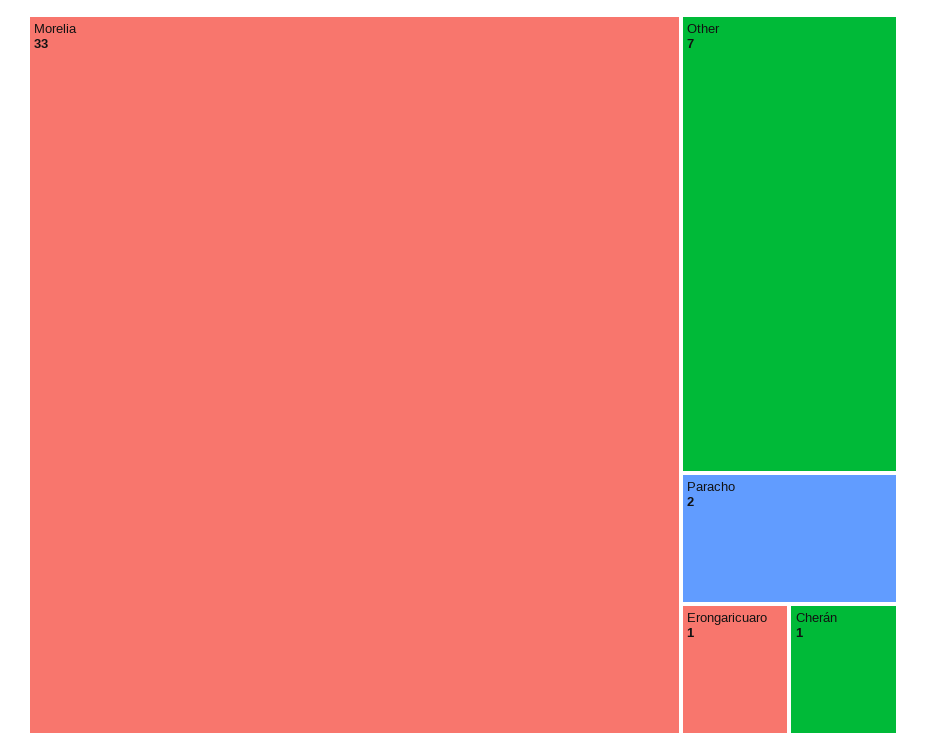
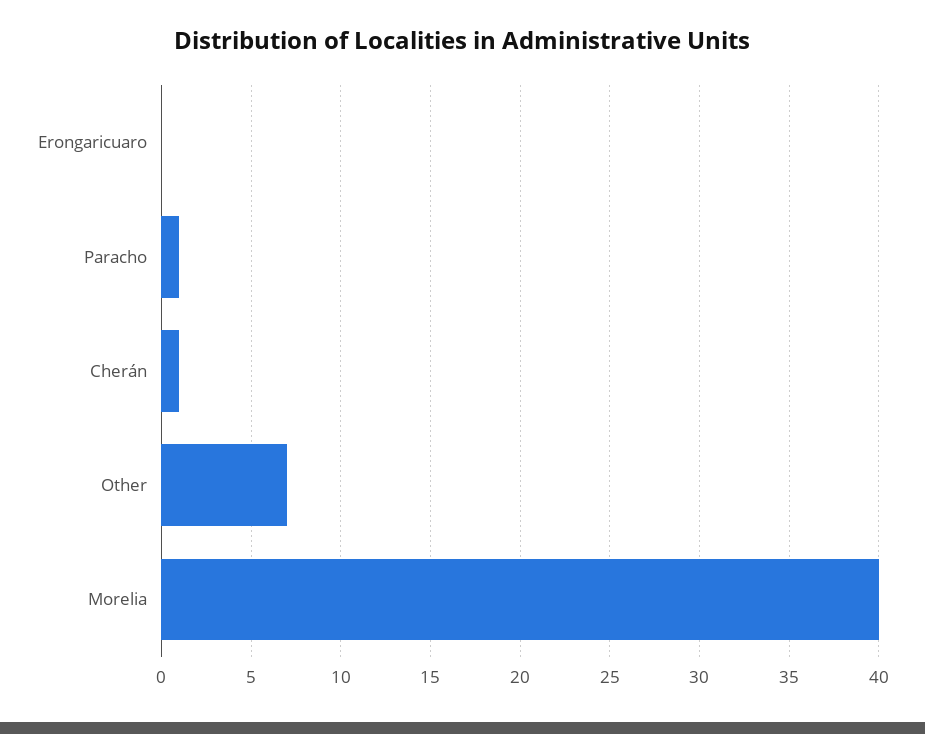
Morelia: 33 -> 40
Paracho: 2 -> 1
Erongaricuaro: 1 -> 0

